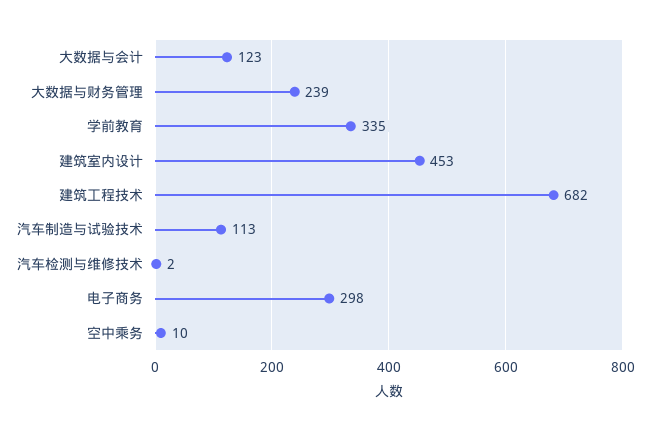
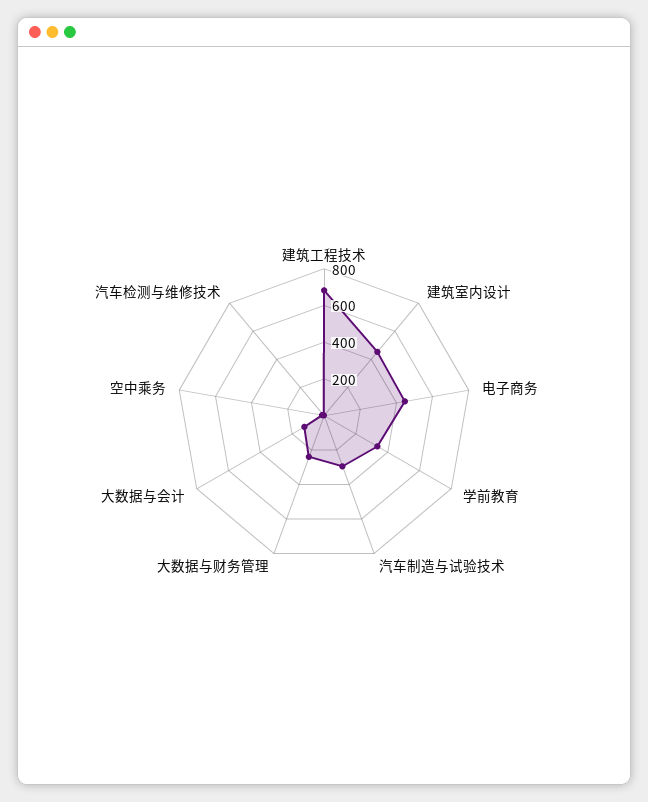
汽车制造与试验技术: 113 -> 300
电子商务: 298 -> 450

